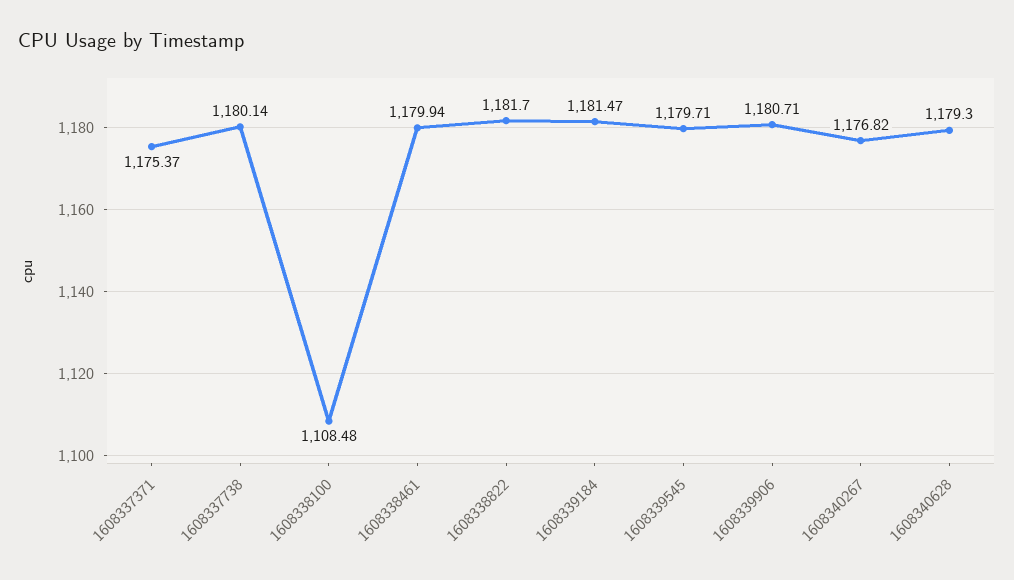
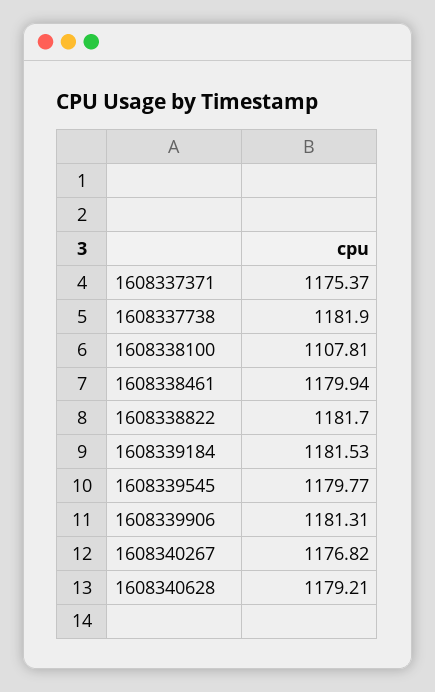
1608337738: 1180.14 -> 1181.9
1608338100: 1108.48 -> 1107.81
1608339184: 1181.47 -> 1181.53
1608339545: 1179.71 -> 1179.77
1608339906: 1180.71 -> 1181.31
1608340628: 1179.3 -> 1179.21

